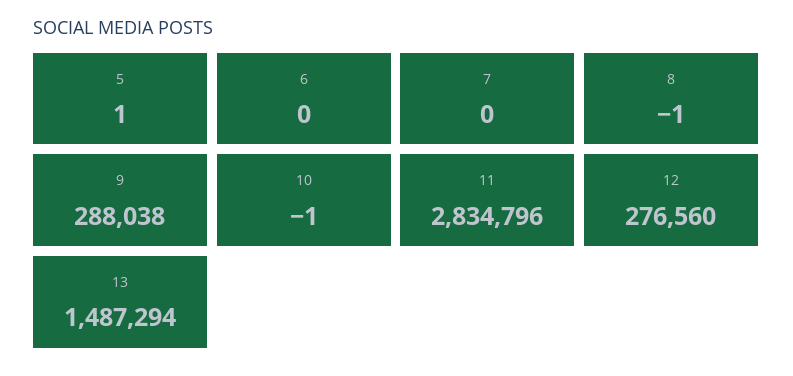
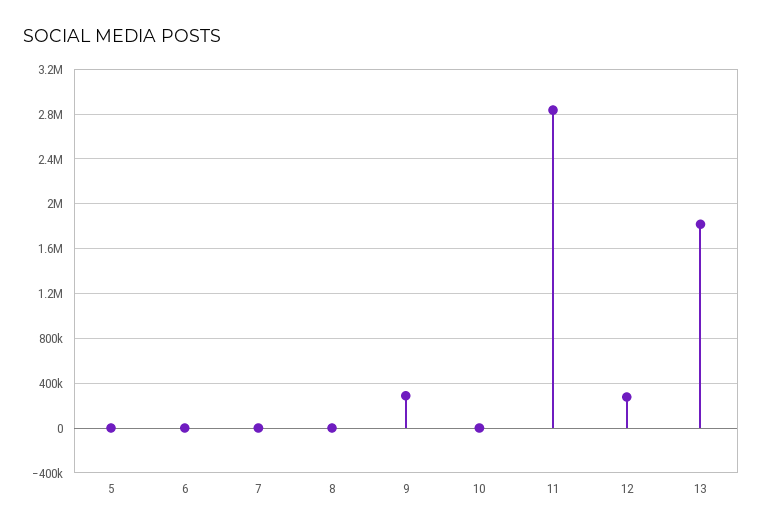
13: 1487294 -> 1800000

